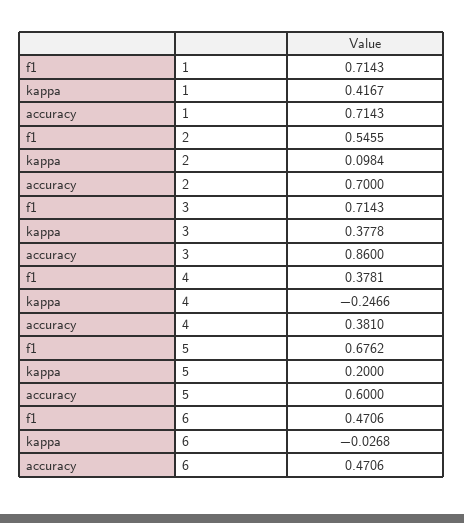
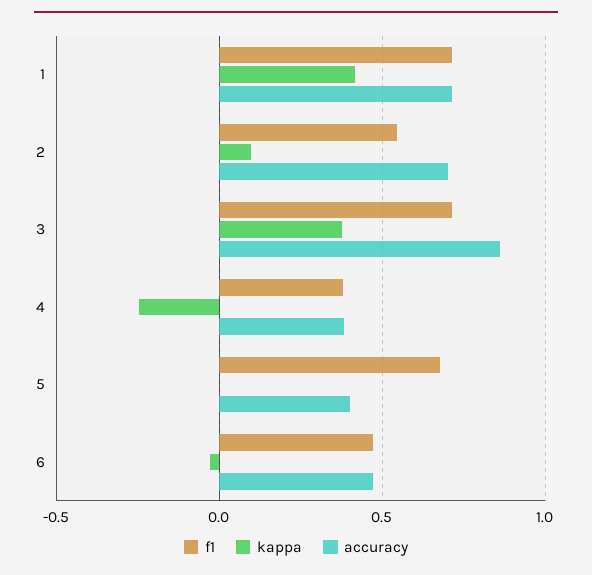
kappa, 5: 0.2 -> 0
accuracy, 5: 0.6 -> 0.4

